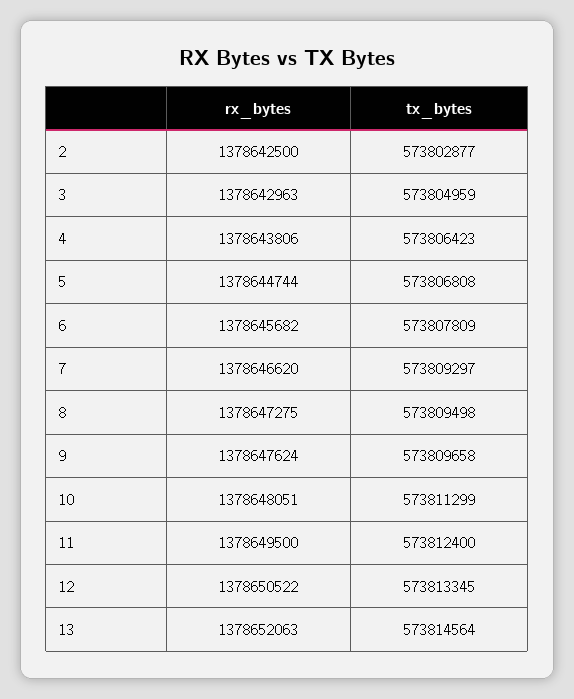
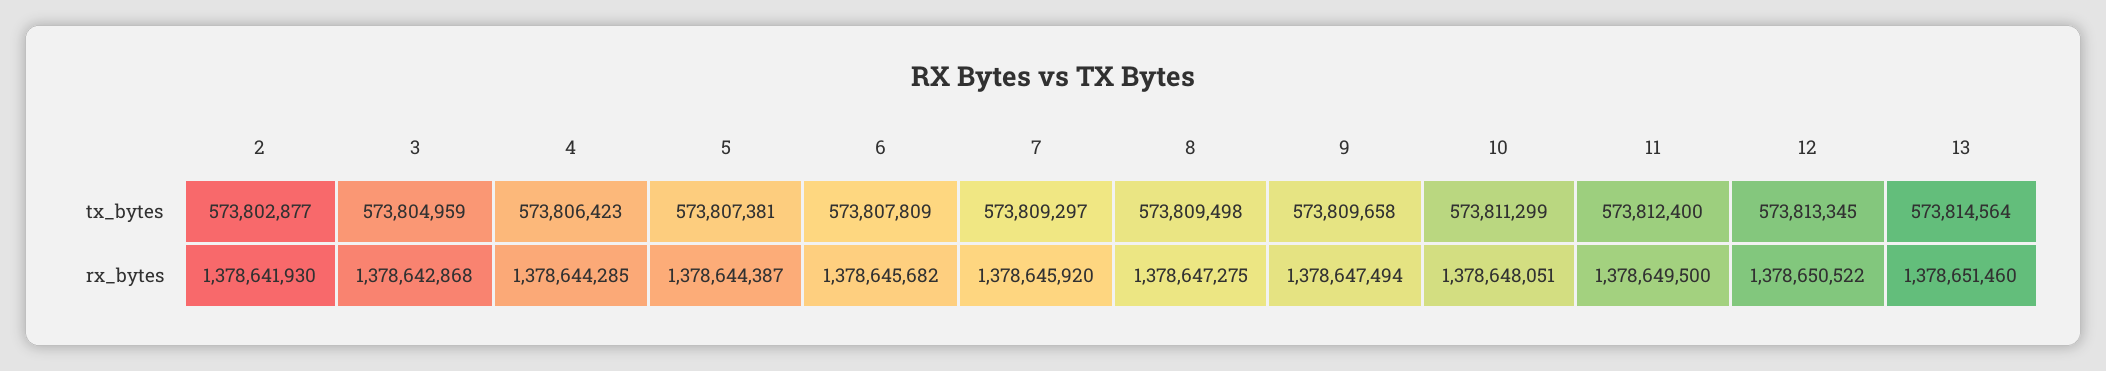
rx_bytes, 2: 1378642500 -> 1378641930
rx_bytes, 3: 1378642963 -> 1378642868
rx_bytes, 4: 1378643806 -> 1378644285
rx_bytes, 5: 1378644744 -> 1378644387
tx_bytes, 5: 573806808 -> 573807381
rx_bytes, 7: 1378646620 -> 1378645920
rx_bytes, 9: 1378647624 -> 1378647494
rx_bytes, 13: 1378652063 -> 1378651460

